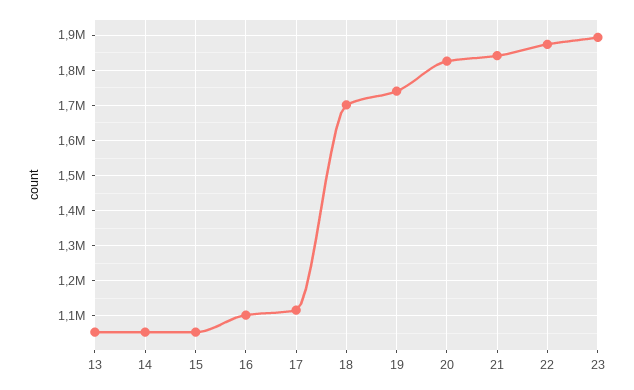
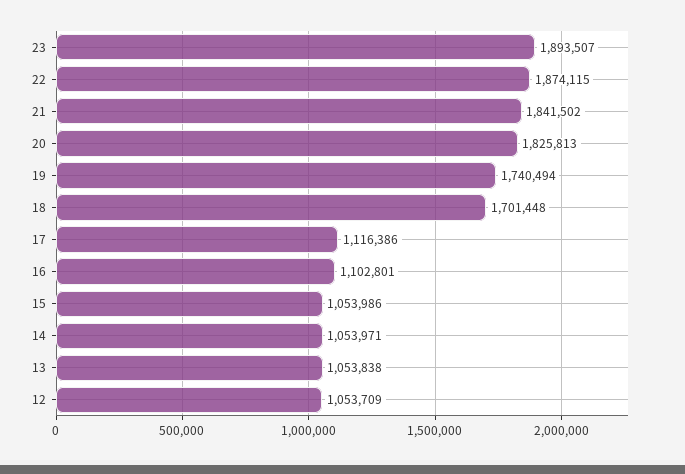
12: none -> 1053709

